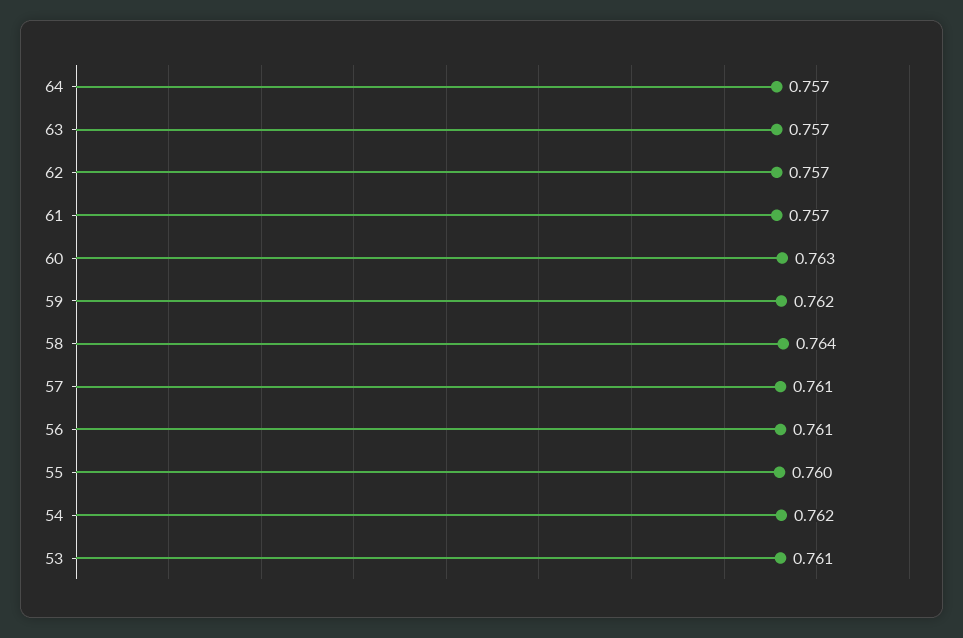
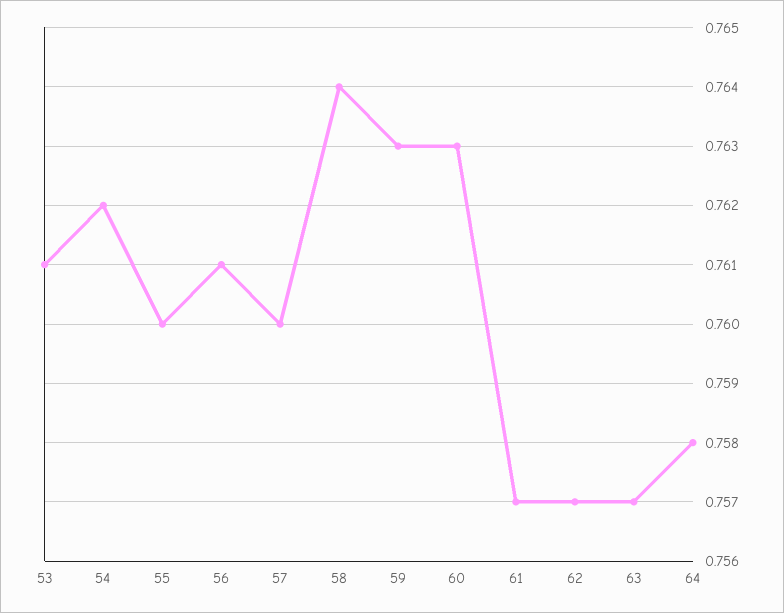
64: 0.757 -> 0.758
59: 0.762 -> 0.763
57: 0.761 -> 0.76

